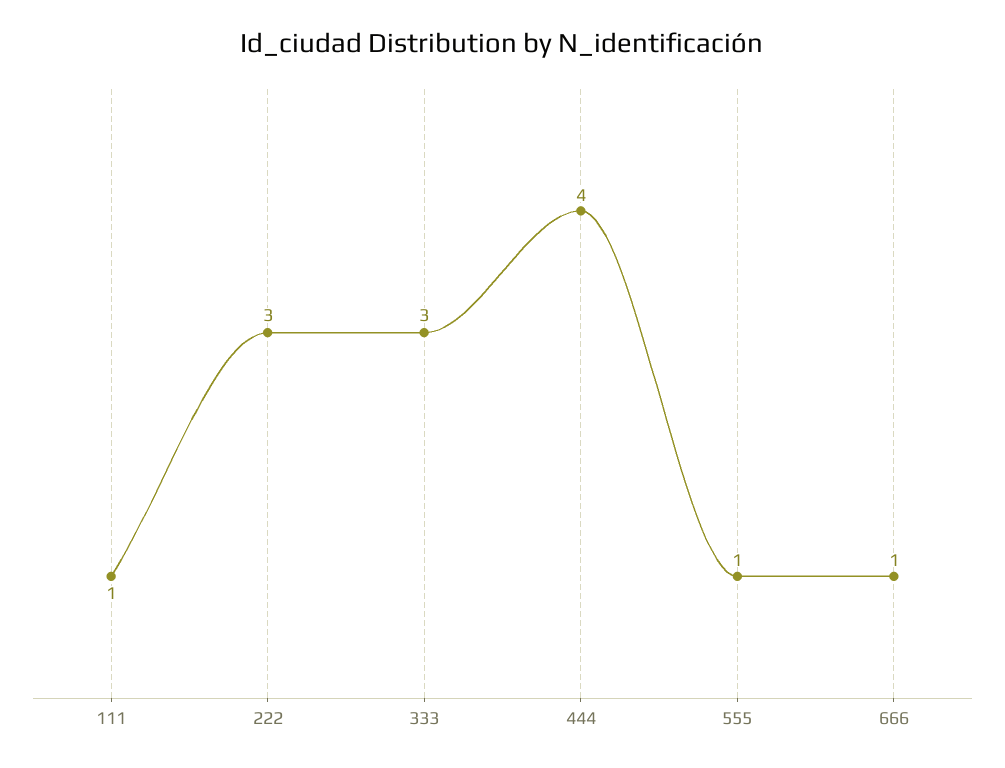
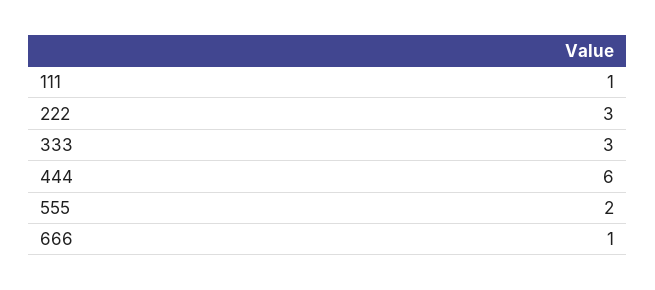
444: 4 -> 6
555: 1 -> 2

